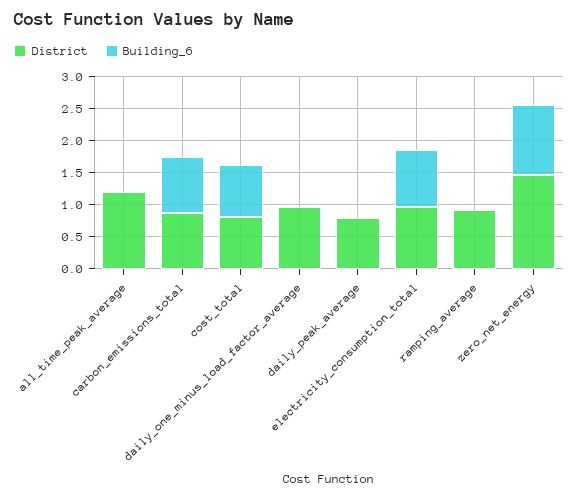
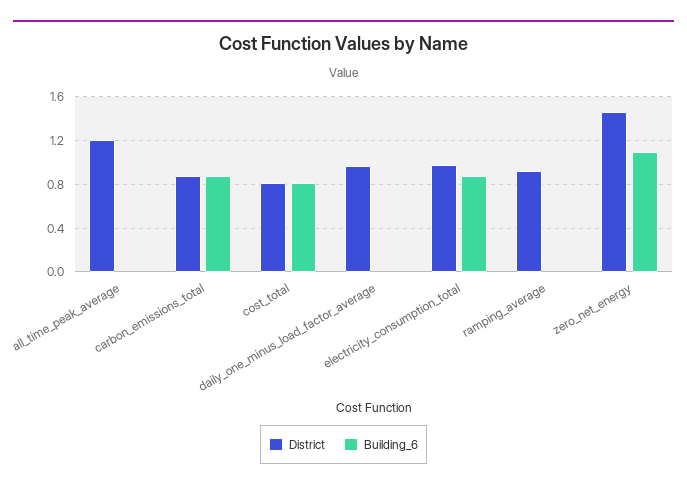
District, daily_peak_average: 0.75 -> none
Building_6, daily_peak_average: 0 -> none

